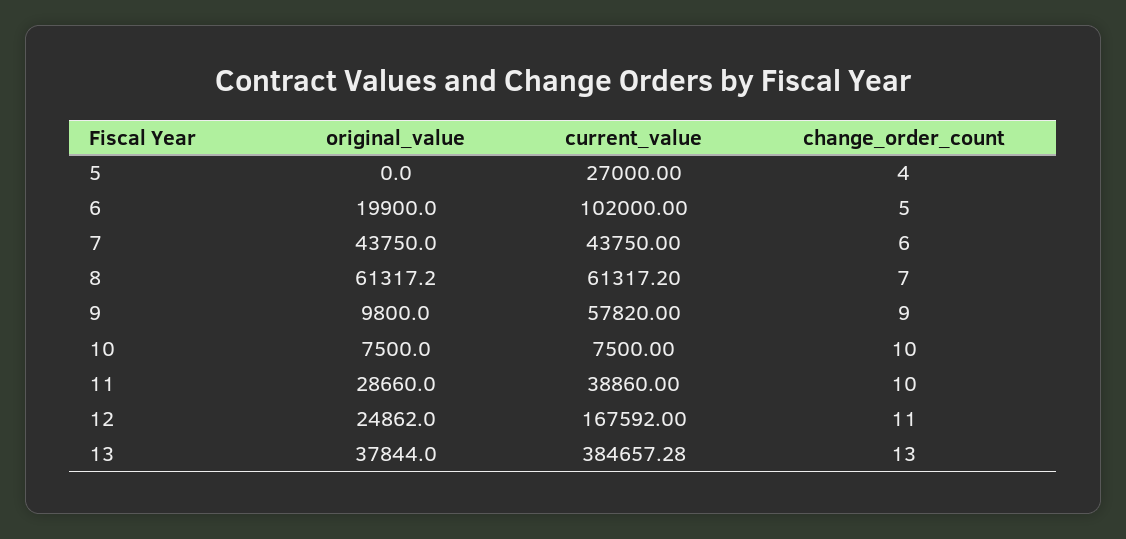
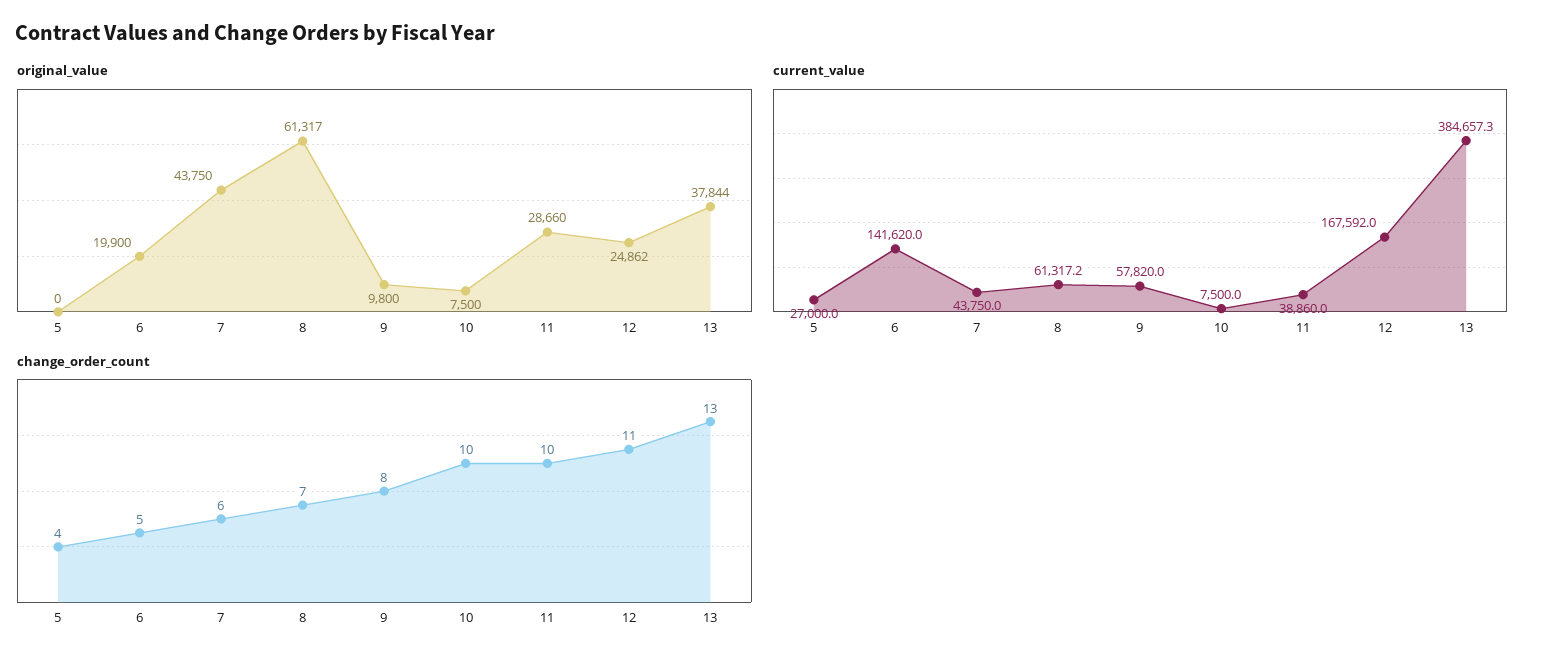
current_value, 6: 102000 -> 141620
change_order_count, 9: 9 -> 8

